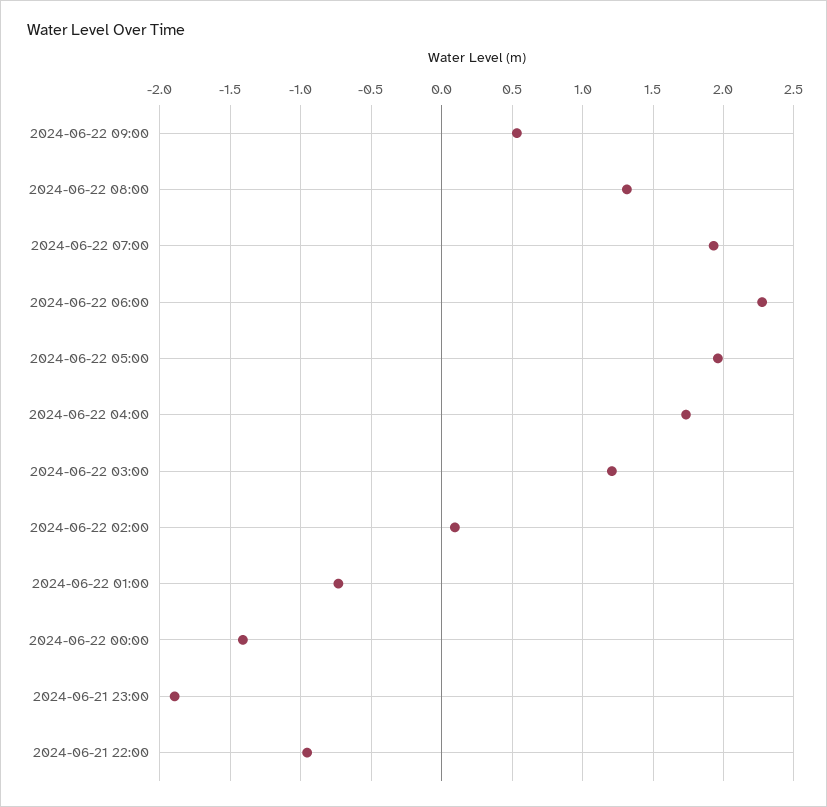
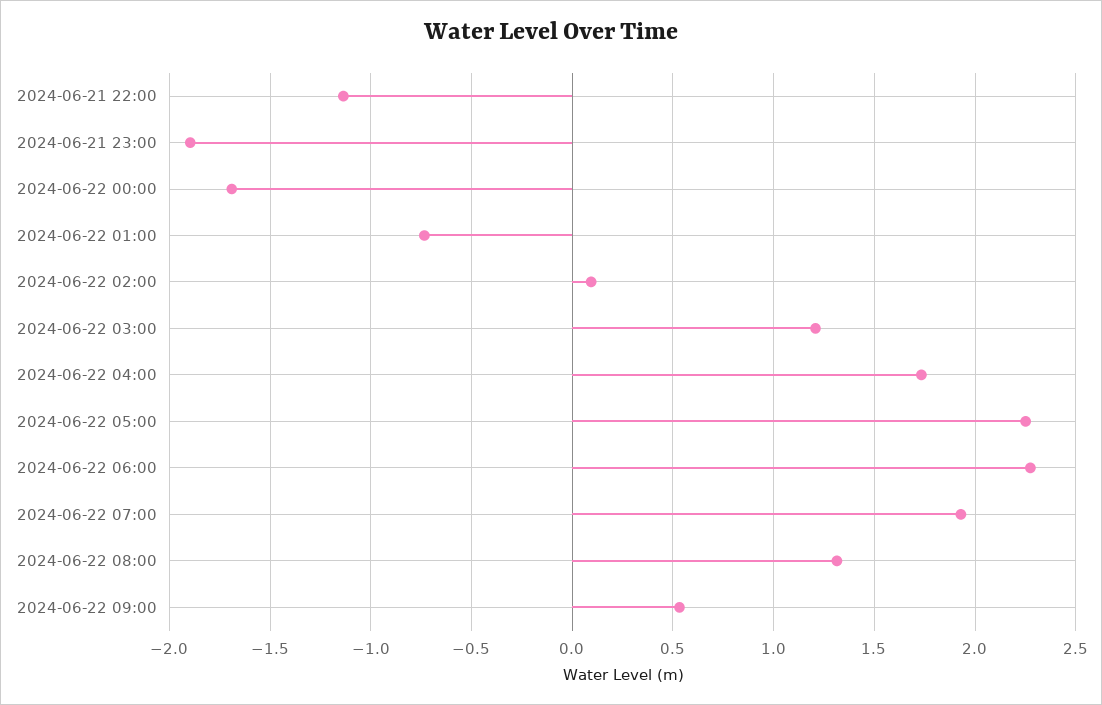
2024-06-22 05:00: 1.95 -> 2.25
2024-06-22 00:00: -1.4 -> -1.7
2024-06-21 22:00: -0.95 -> -1.15

